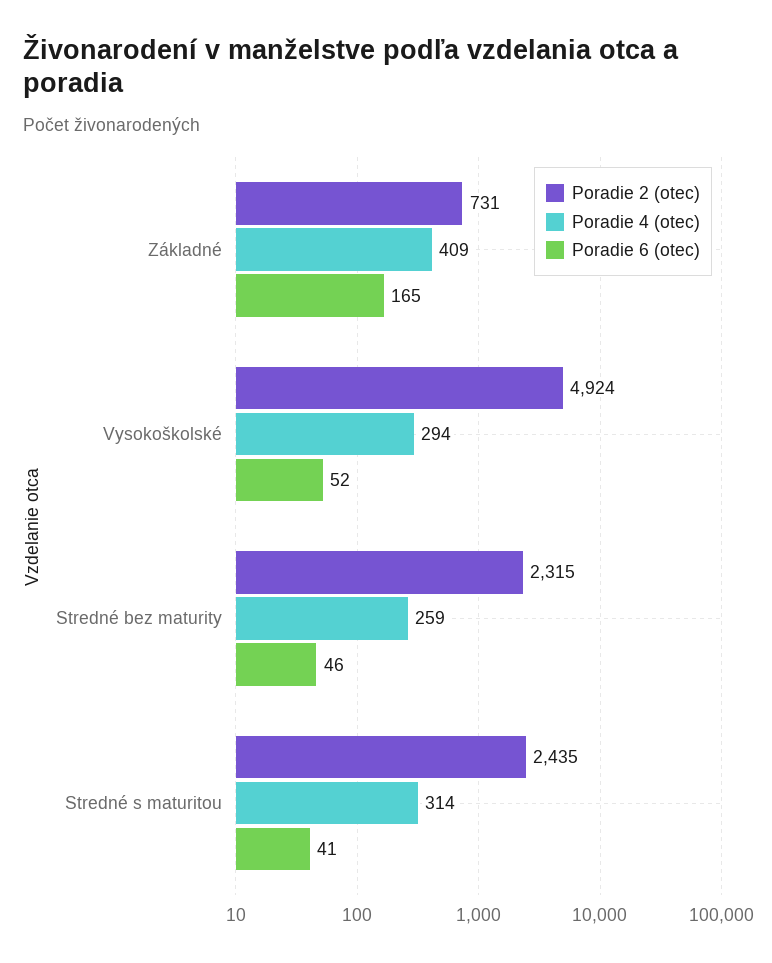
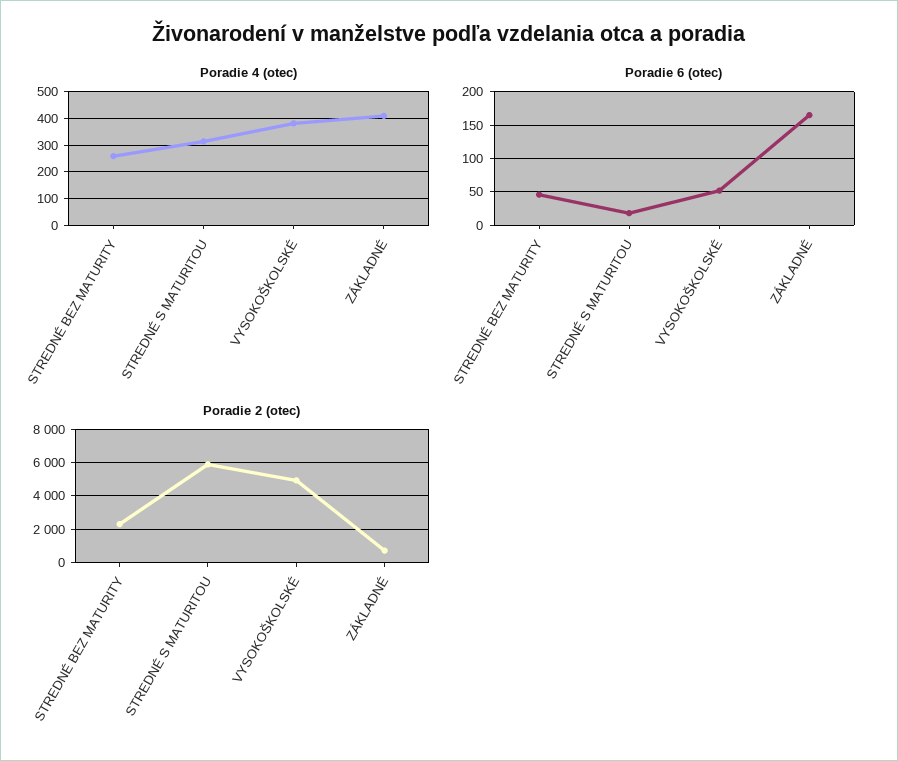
Poradie 4 (otec), Vysokoškolské: 294 -> 375
Poradie 2 (otec), Stredné s maturitou: 2435 -> 6000
Poradie 6 (otec), Stredné s maturitou: 41 -> 20

